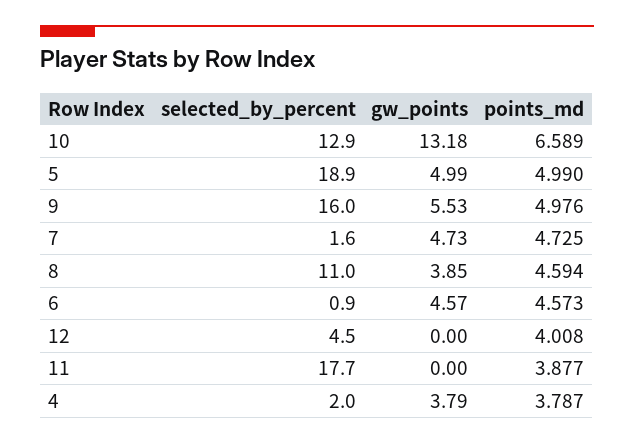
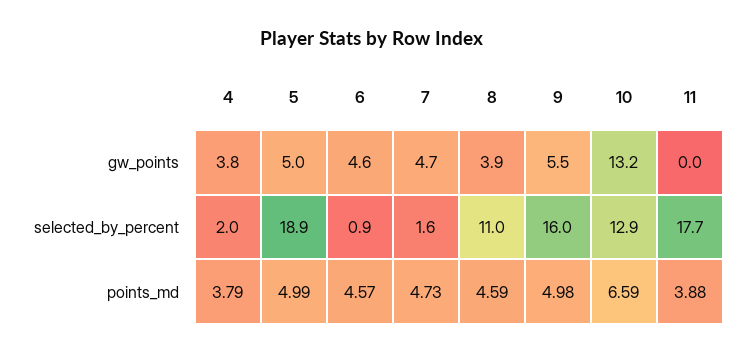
selected_by_percent, 12: 4.5 -> none
gw_points, 12: 0 -> none
points_md, 12: 4.008 -> none

